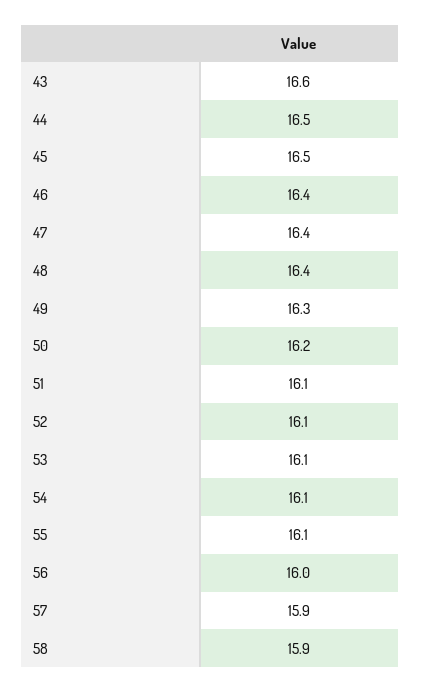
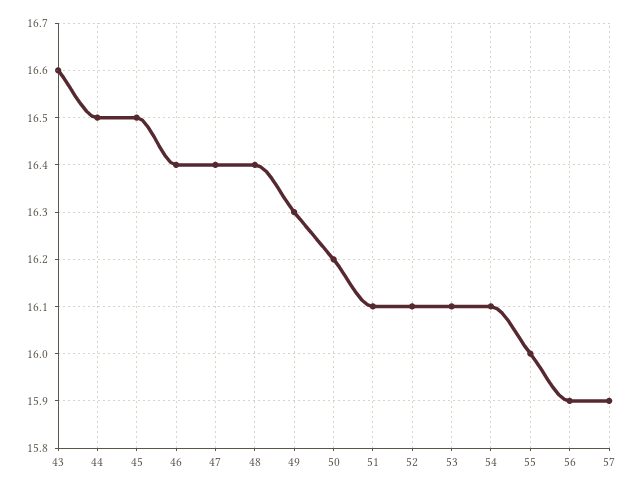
55: 16.1 -> 16
56: 16 -> 15.9
58: 15.9 -> none

